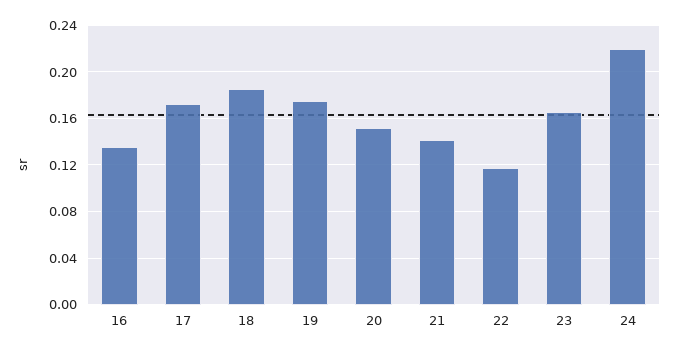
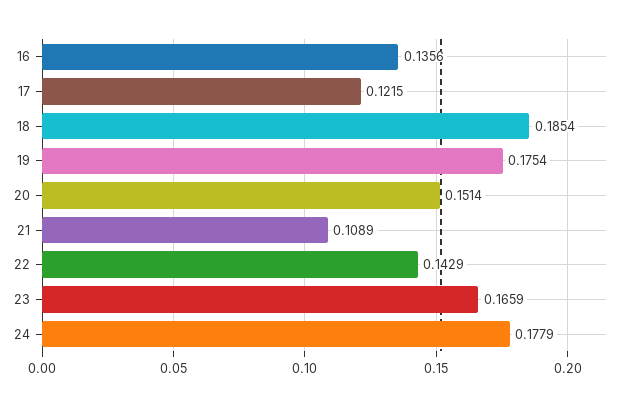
17: 0.17 -> 0.1215
21: 0.14 -> 0.1089
22: 0.12 -> 0.1429
24: 0.22 -> 0.1779

